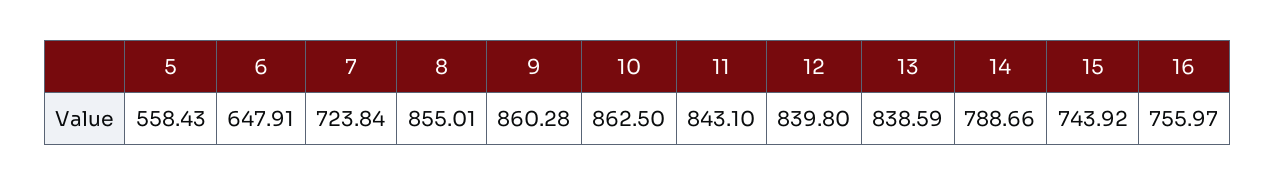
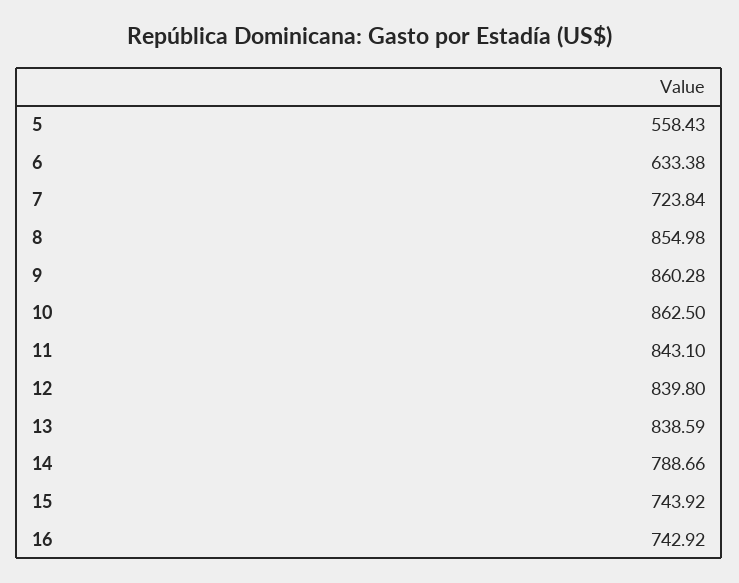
6: 647.91 -> 633.38
8: 855.01 -> 854.98
16: 755.97 -> 742.92

